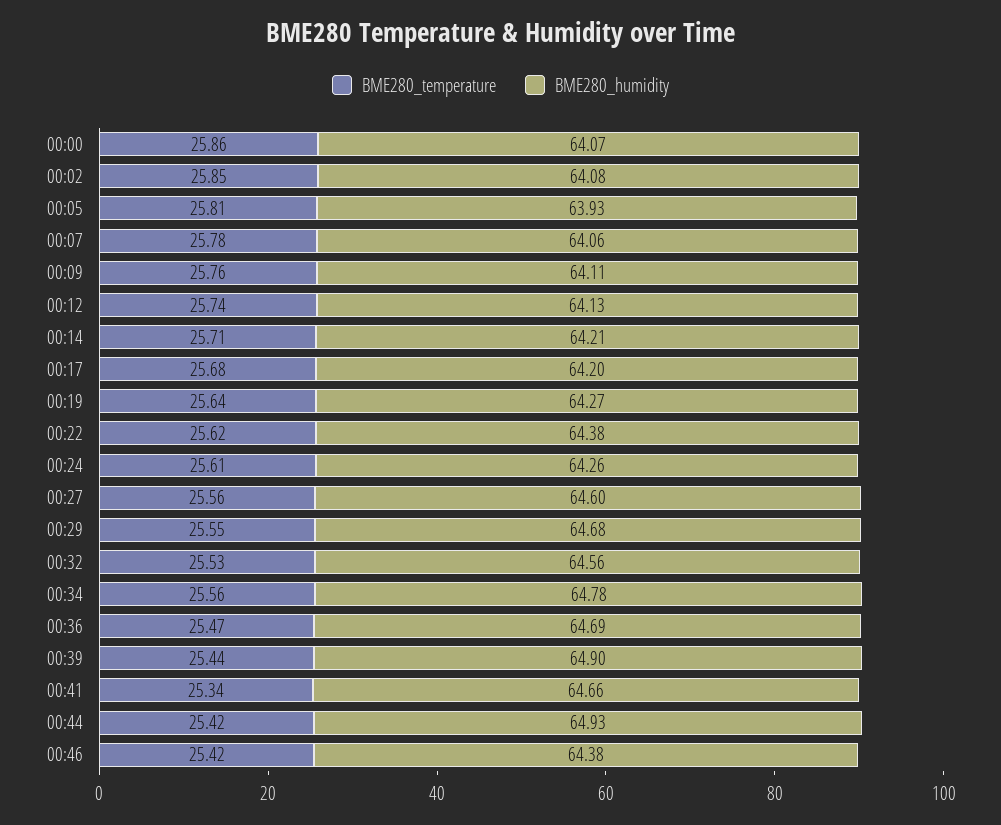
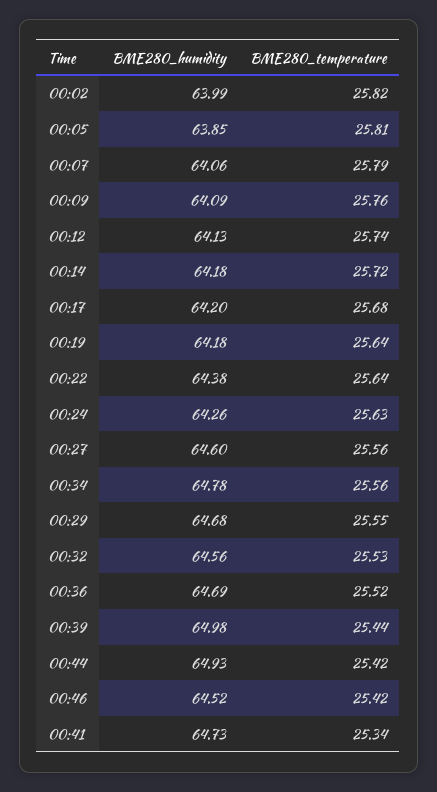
BME280_temperature, 00:00: 25.86 -> none
BME280_humidity, 00:00: 64.07 -> none
BME280_temperature, 00:02: 25.85 -> 25.82
BME280_humidity, 00:02: 64.08 -> 63.99
BME280_humidity, 00:05: 63.93 -> 63.85
BME280_temperature, 00:07: 25.78 -> 25.79
BME280_humidity, 00:09: 64.11 -> 64.09
BME280_temperature, 00:14: 25.71 -> 25.72
BME280_humidity, 00:14: 64.21 -> 64.18
BME280_humidity, 00:19: 64.27 -> 64.18
BME280_temperature, 00:22: 25.62 -> 25.64
BME280_temperature, 00:24: 25.61 -> 25.63
BME280_temperature, 00:36: 25.47 -> 25.52
BME280_humidity, 00:39: 64.9 -> 64.98
BME280_humidity, 00:41: 64.66 -> 64.73
BME280_humidity, 00:46: 64.38 -> 64.52

